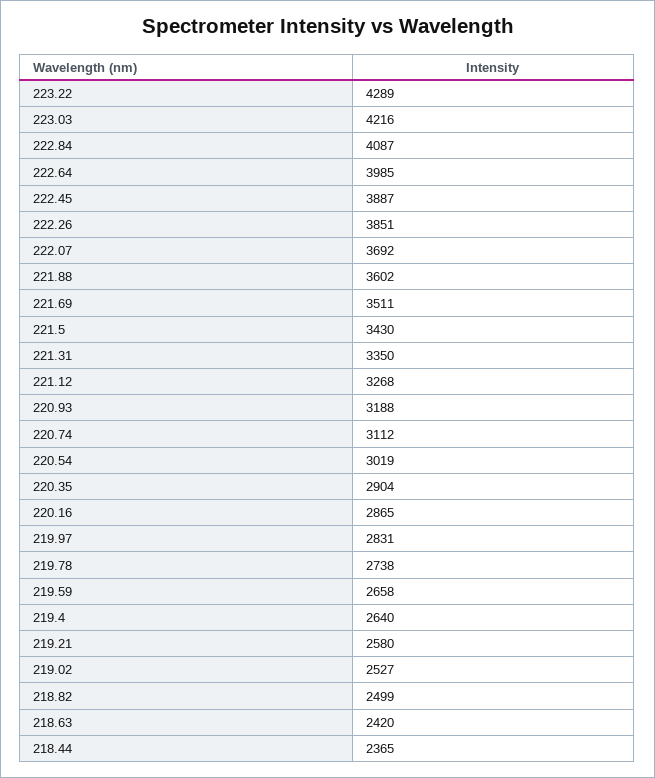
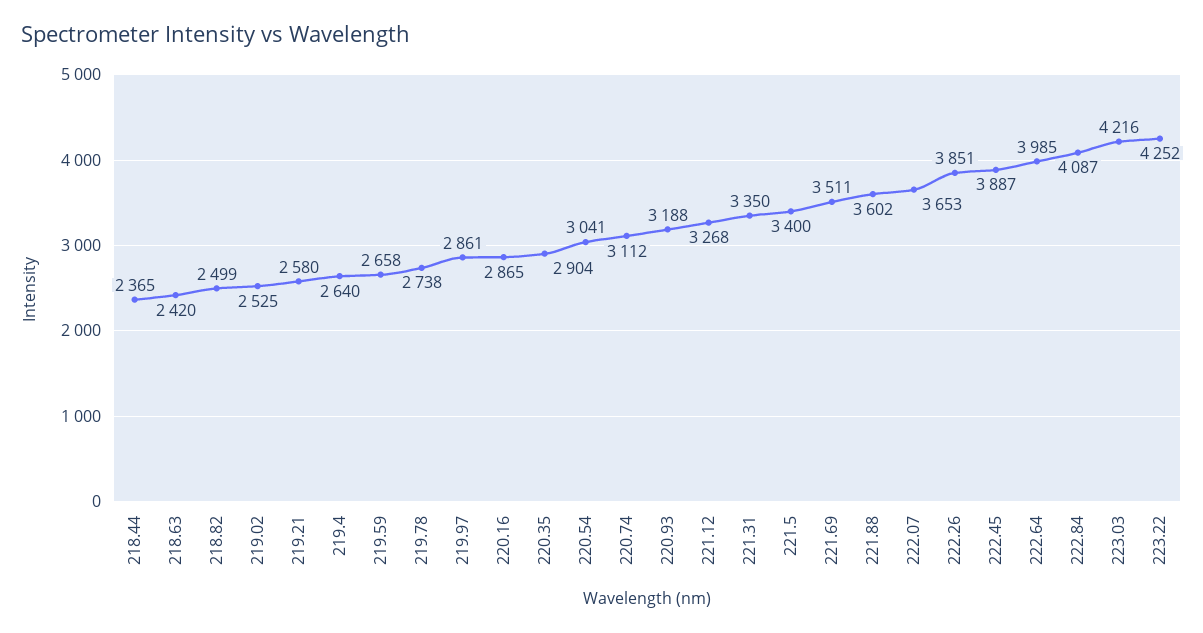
223.22: 4289 -> 4252
222.07: 3692 -> 3653
221.5: 3430 -> 3400
220.54: 3019 -> 3041
219.97: 2831 -> 2861
219.02: 2527 -> 2525

